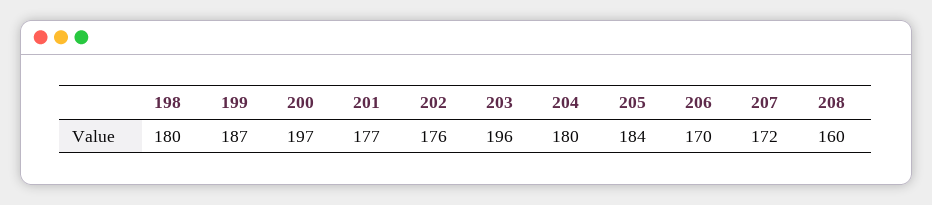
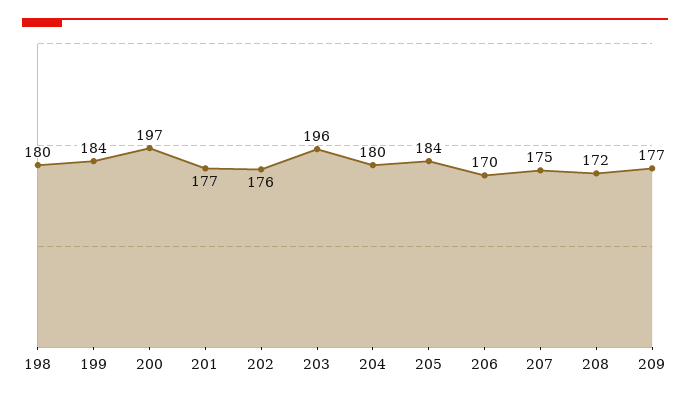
199: 187 -> 184
207: 172 -> 175
208: 160 -> 172
209: none -> 177

